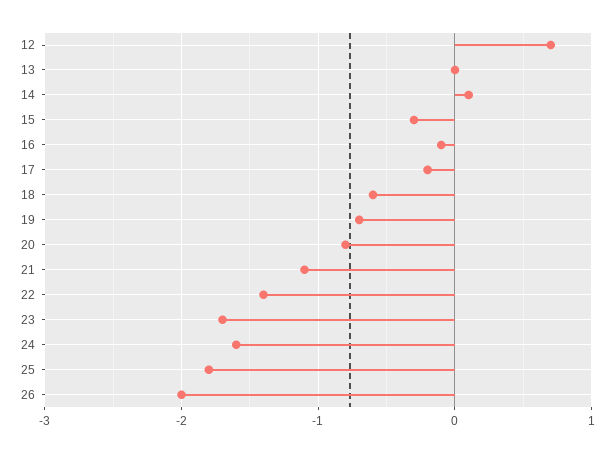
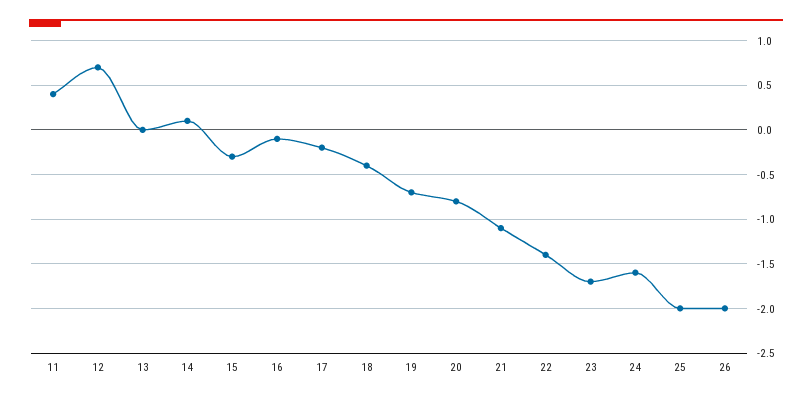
18: -0.6 -> -0.4
25: -1.8 -> -2
11: none -> 0.4

